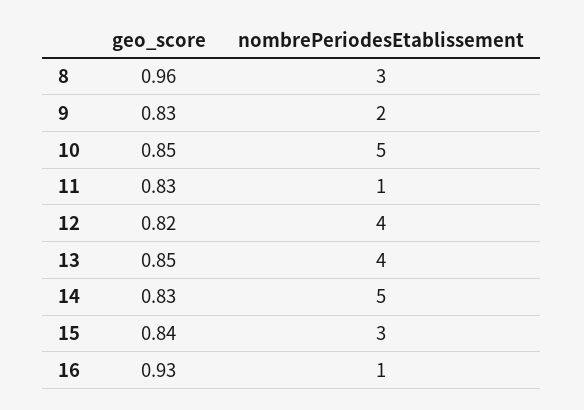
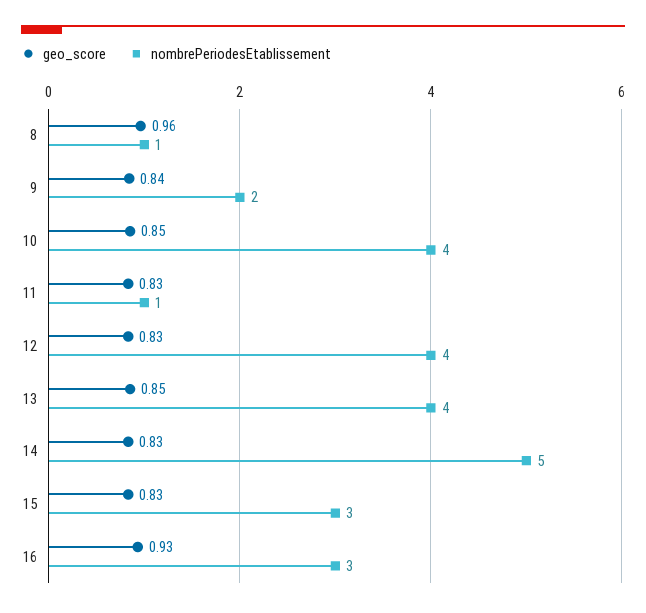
nombrePeriodesEtablissement, 8: 3 -> 1
geo_score, 9: 0.83 -> 0.84
nombrePeriodesEtablissement, 10: 5 -> 4
geo_score, 12: 0.82 -> 0.83
geo_score, 15: 0.84 -> 0.83
nombrePeriodesEtablissement, 16: 1 -> 3

